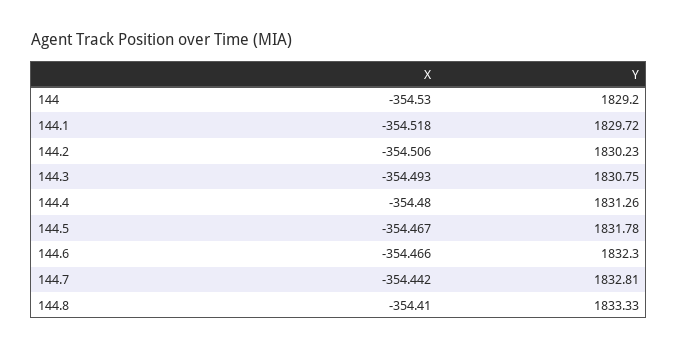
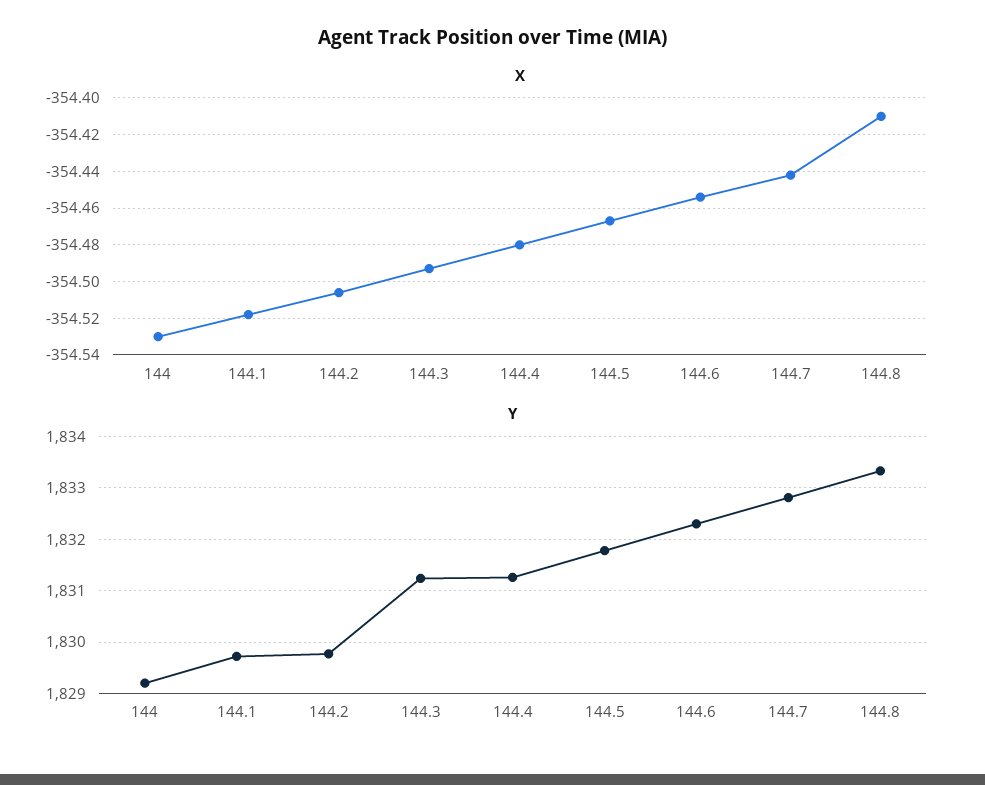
Y, 144.2: 1830.23 -> 1829.8
Y, 144.3: 1830.75 -> 1831.2
X, 144.6: -354.466 -> -354.455

